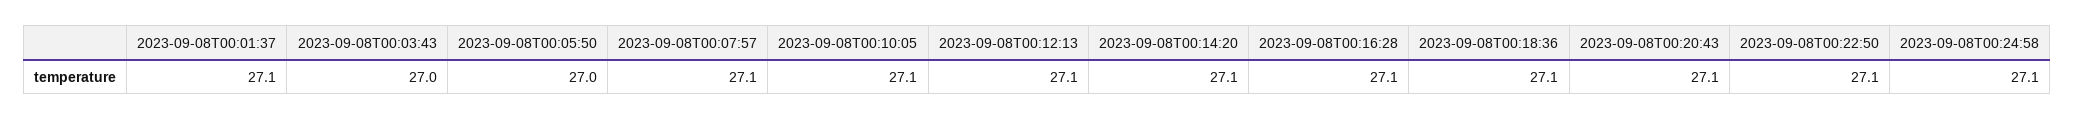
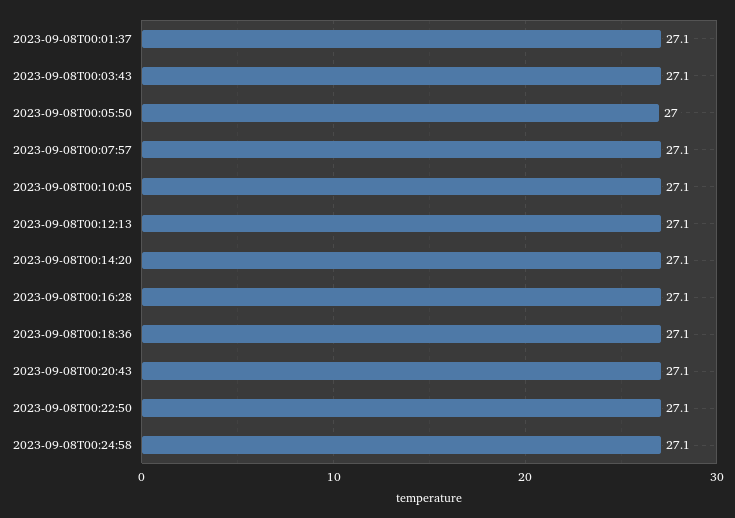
2023-09-08T00:03:43: 27 -> 27.1

